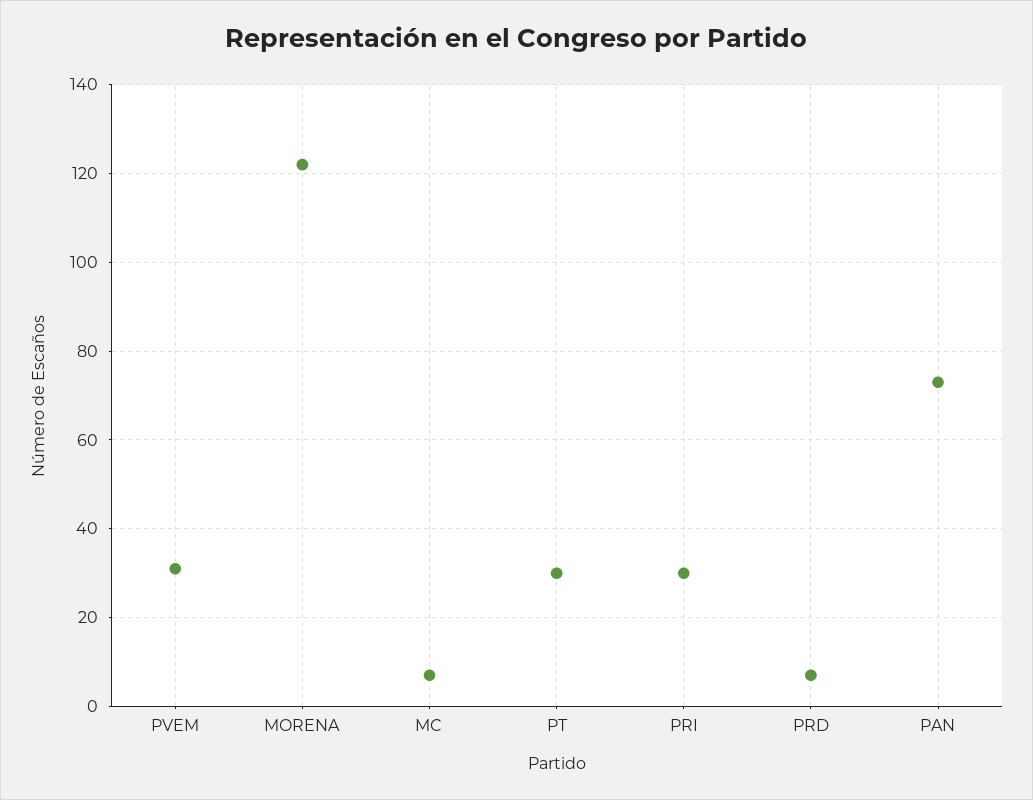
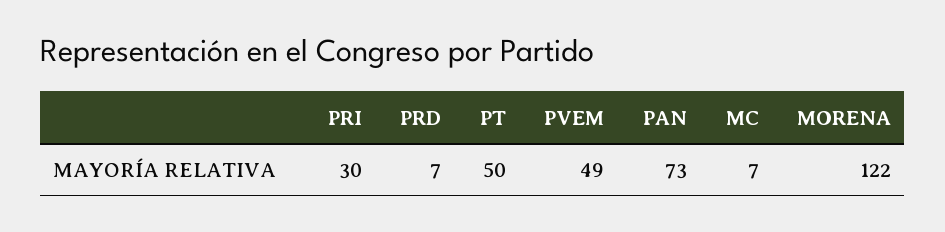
PVEM: 30 -> 49
PT: 30 -> 50

